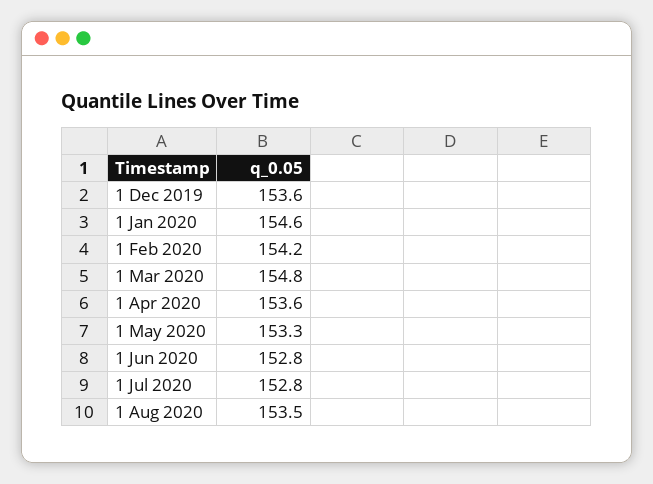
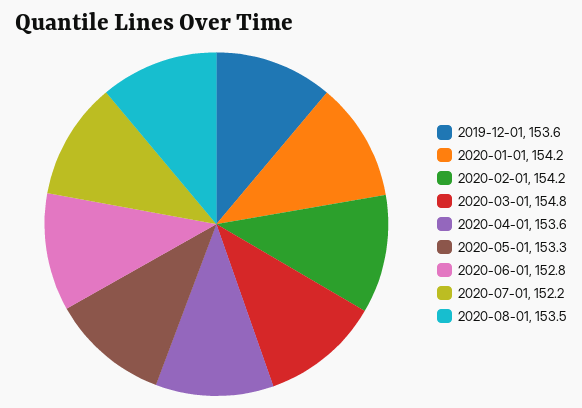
1 Jan 2020: 154.6 -> 154.2
1 Jul 2020: 152.8 -> 152.2

